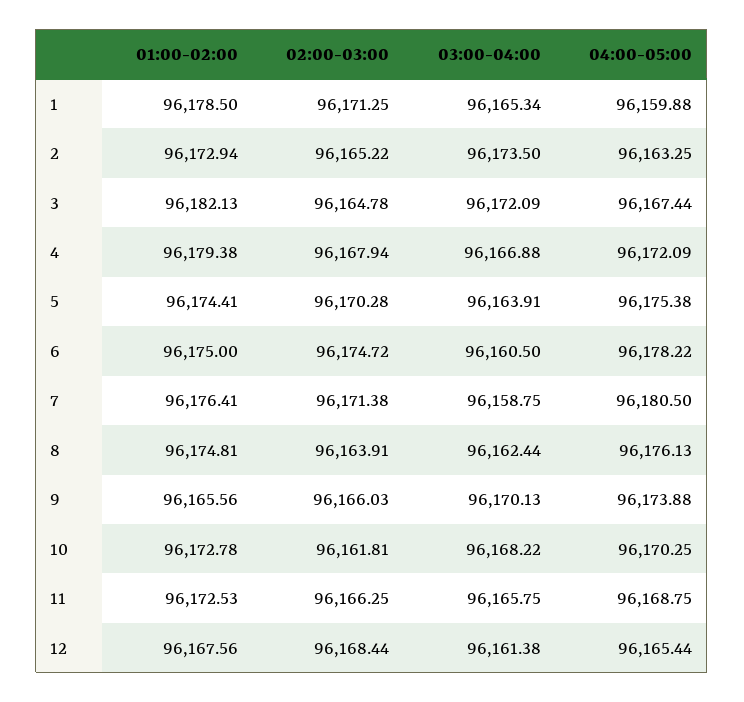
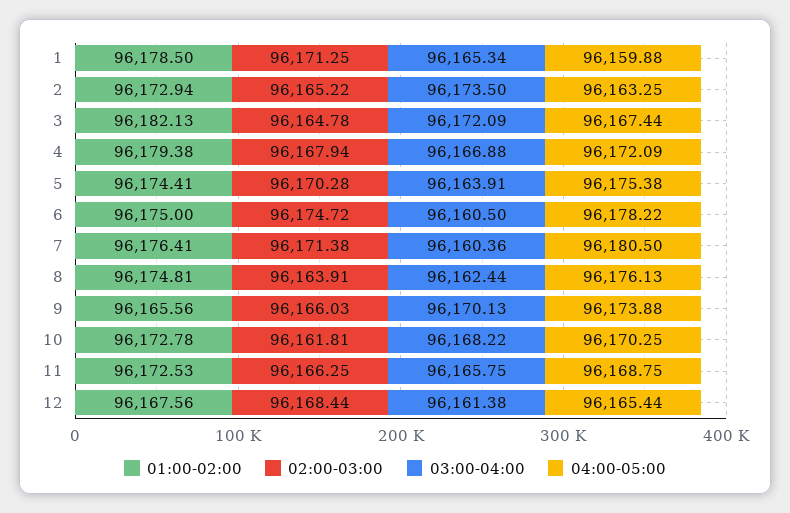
03:00-04:00, 7: 96158.75 -> 96160.36

